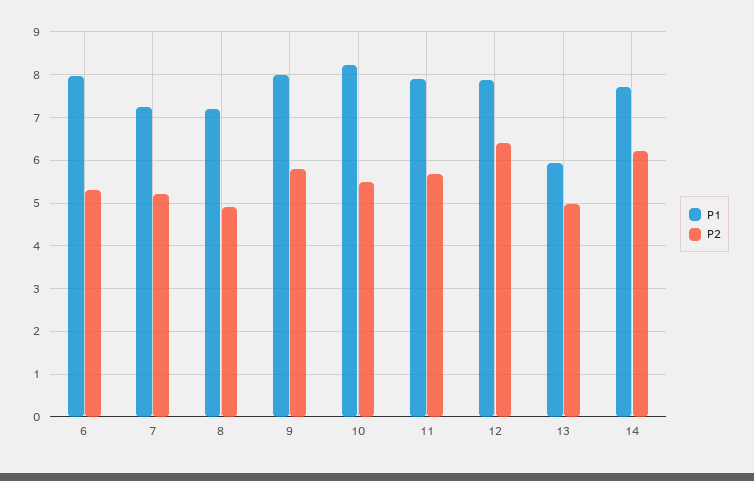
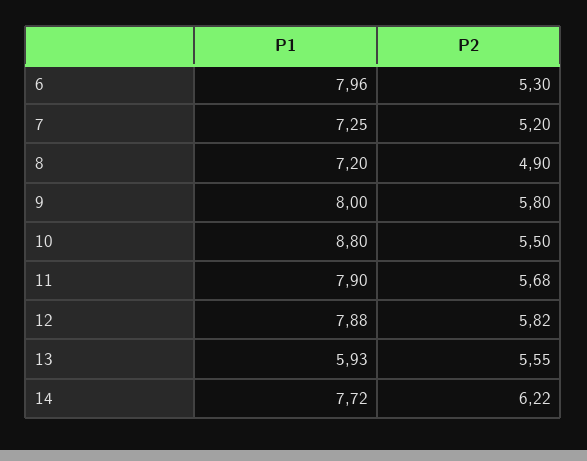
P1, 10: 8.2 -> 8.8
P2, 12: 6.4 -> 5.82
P2, 13: 5 -> 5.55

